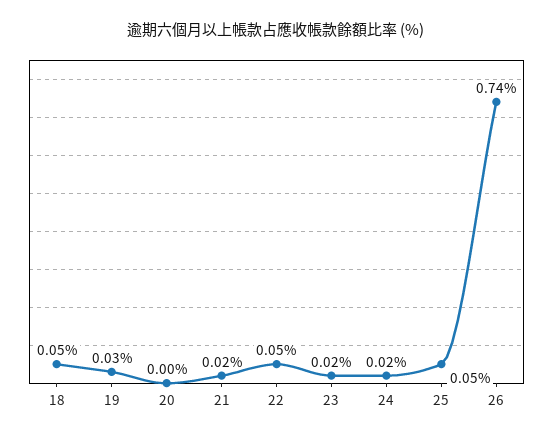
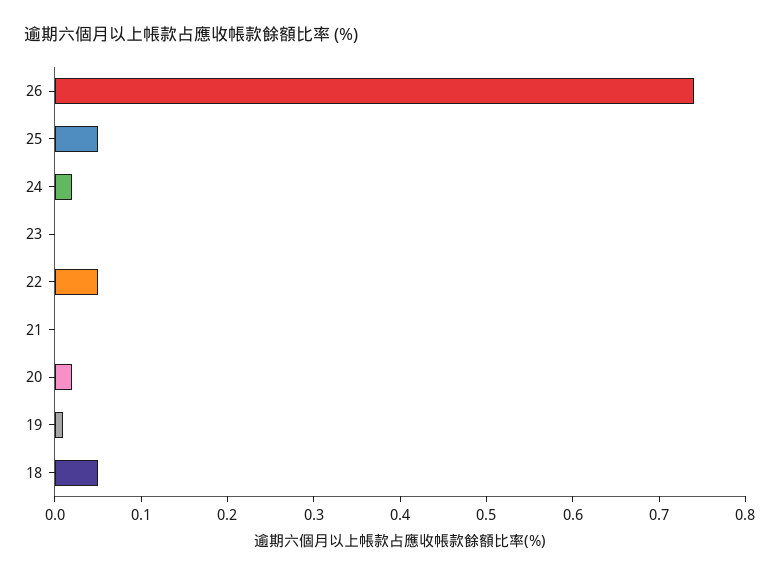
19: 0.03 -> 0.01
20: 0 -> 0.02
21: 0.02 -> 0
23: 0.02 -> 0

